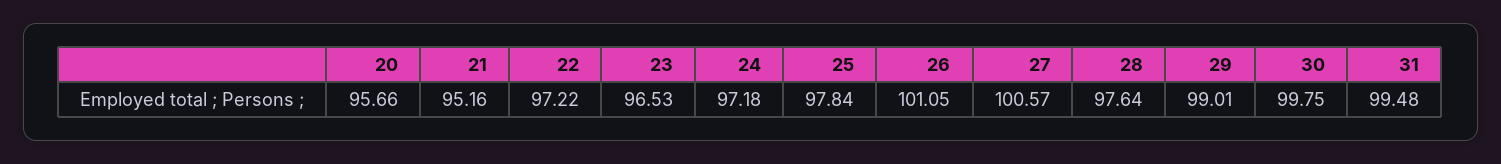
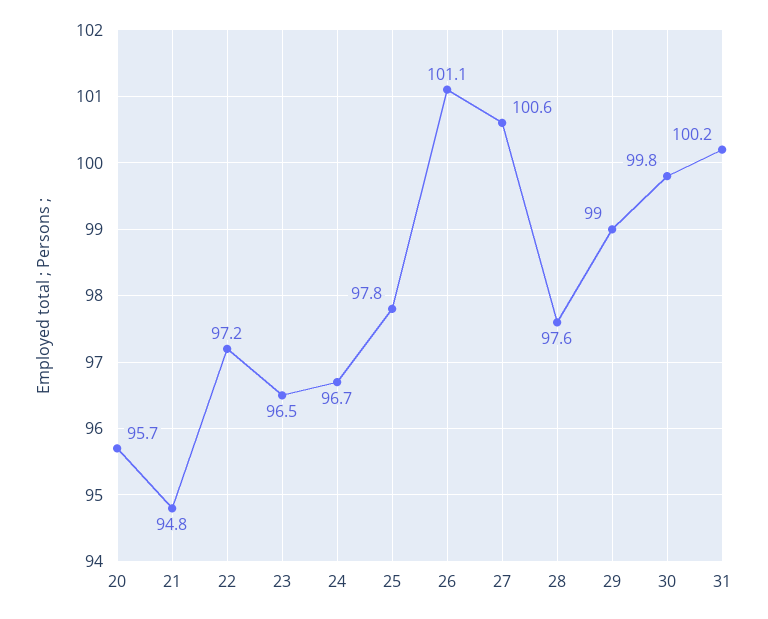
21: 95.16 -> 94.8
24: 97.18 -> 96.7
31: 99.48 -> 100.2

